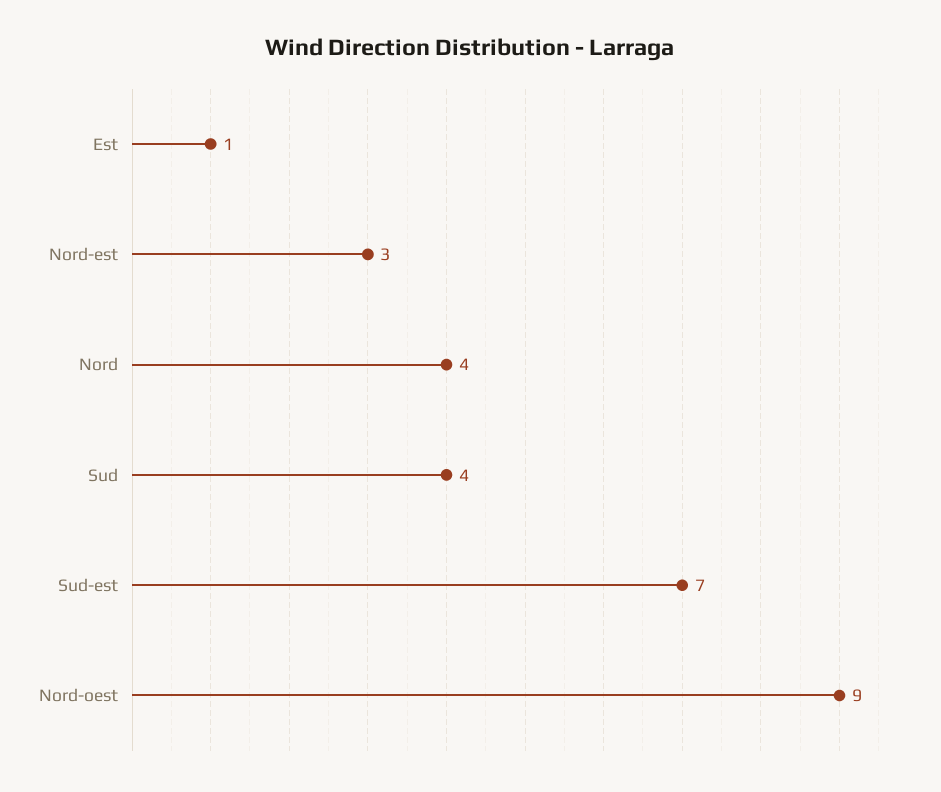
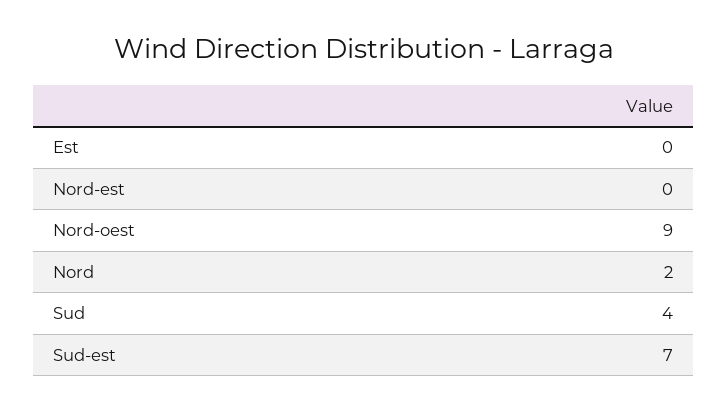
Est: 1 -> 0
Nord-est: 3 -> 0
Nord: 4 -> 2

